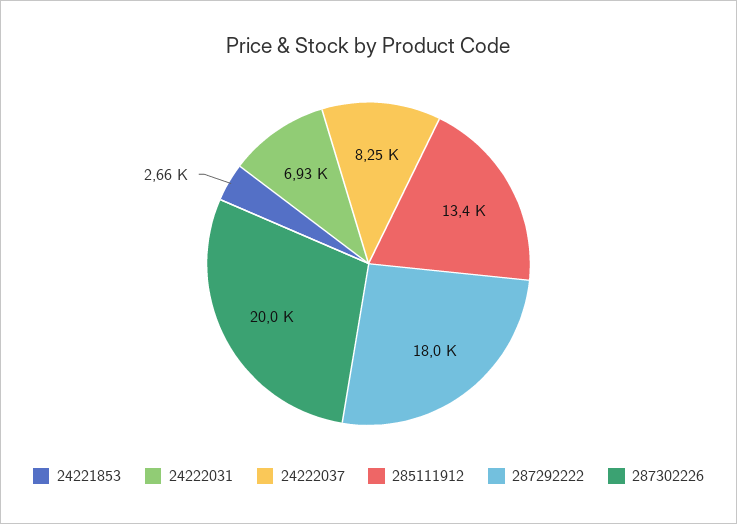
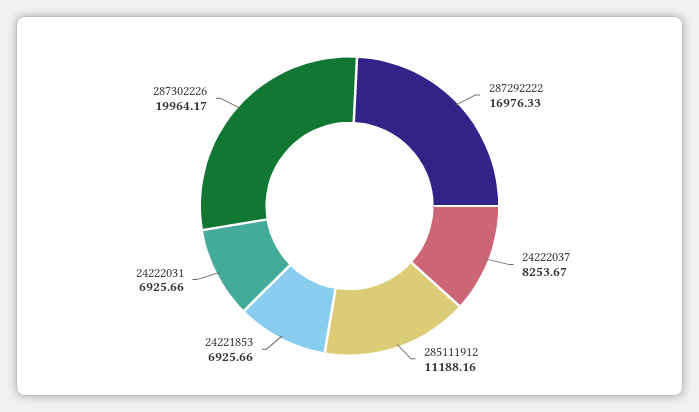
24221853: 2660 -> 6925.66
285111912: 13400 -> 11188.16
287292222: 18000 -> 16976.33

